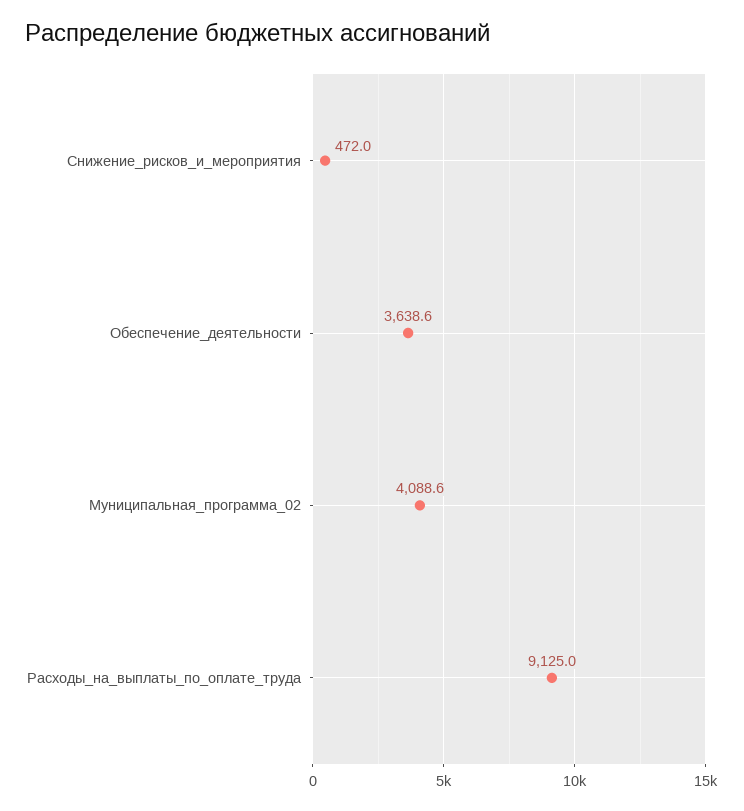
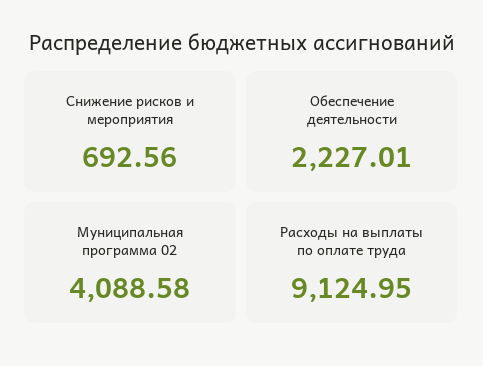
Снижение_рисков_и_мероприятия: 472 -> 692.56
Обеспечение_деятельности: 3638.6 -> 2227.01

